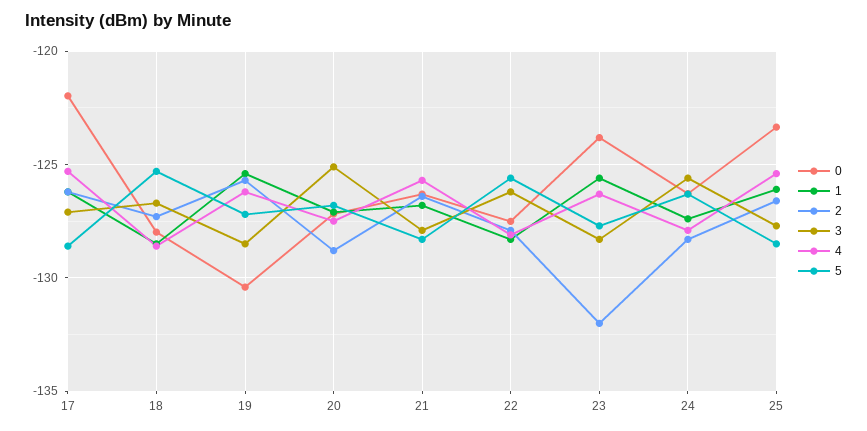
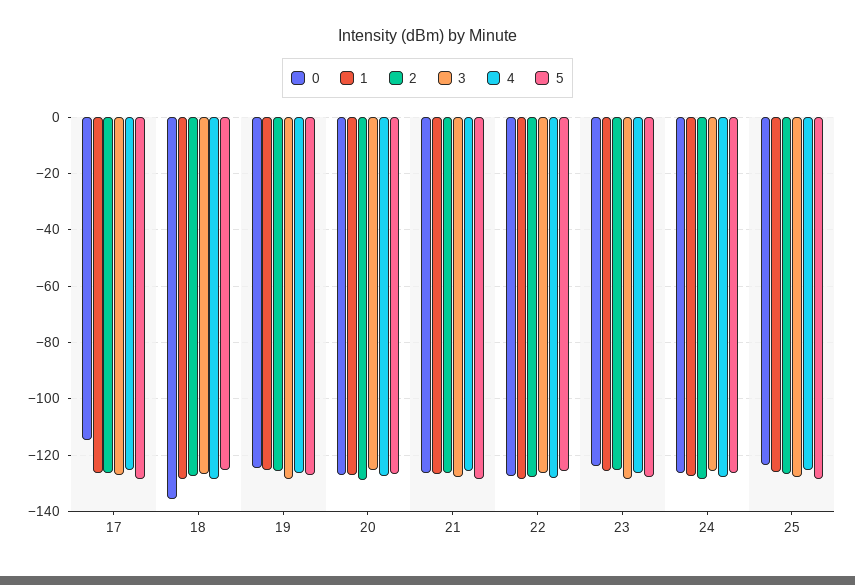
0, 17: -122 -> -115
0, 18: -128 -> -135
0, 19: -130.5 -> -125
2, 23: -132 -> -125

